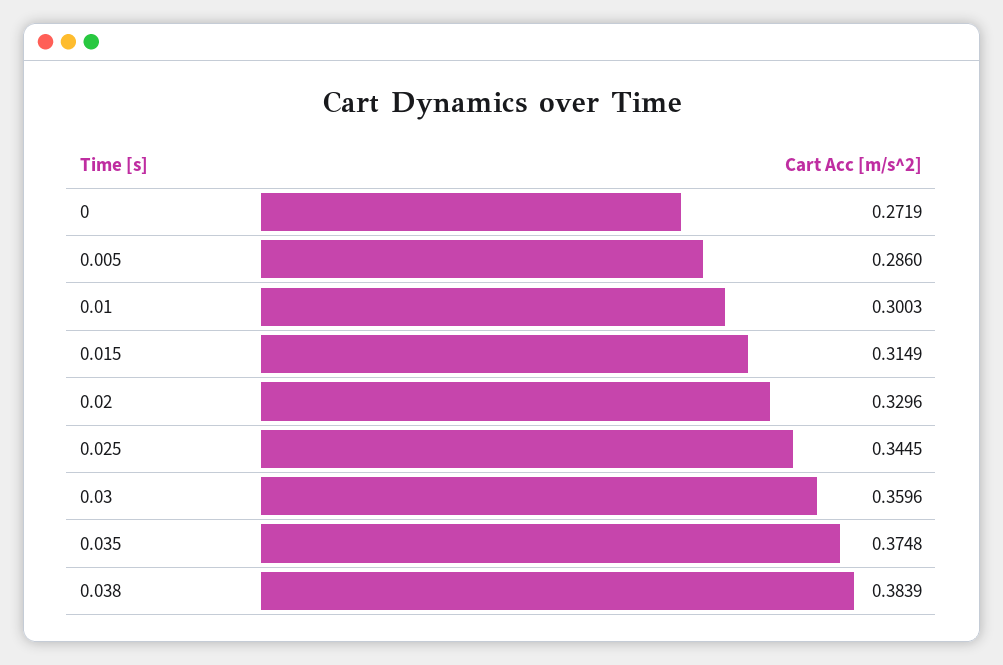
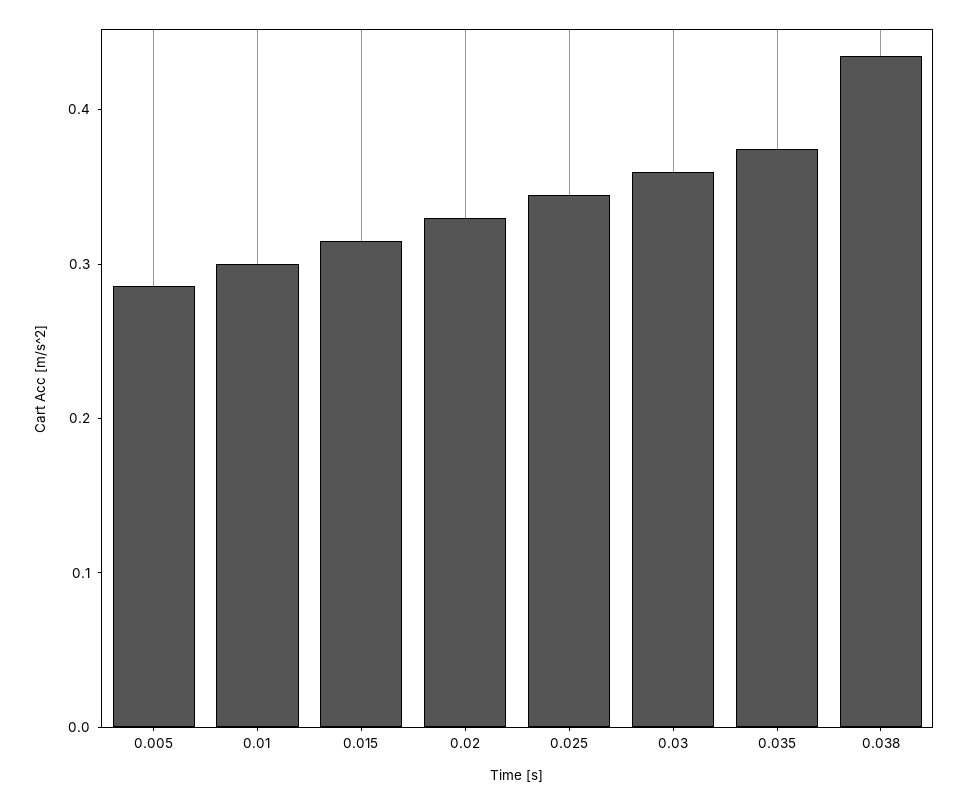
0: 0.2719 -> none
0.038: 0.3839 -> 0.44

